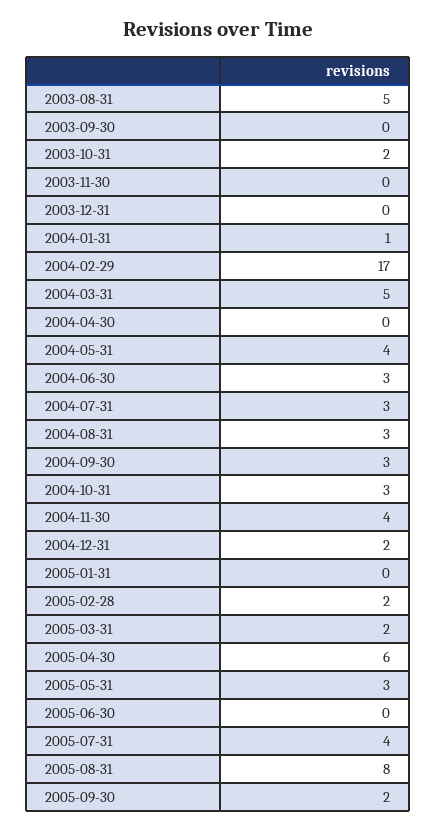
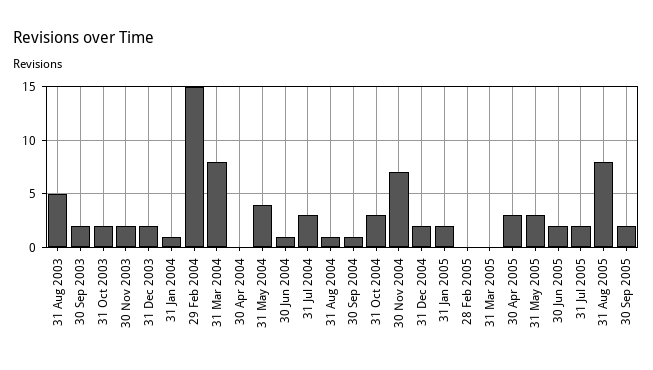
2003-09-30: 0 -> 2
2003-11-30: 0 -> 2
2003-12-31: 0 -> 2
2004-02-29: 17 -> 15
2004-03-31: 5 -> 8
2004-06-30: 3 -> 1
2004-08-31: 3 -> 1
2004-09-30: 3 -> 1
2004-11-30: 4 -> 7
2005-01-31: 0 -> 2
2005-02-28: 2 -> 0
2005-03-31: 2 -> 0
2005-04-30: 6 -> 3
2005-06-30: 0 -> 2
2005-07-31: 4 -> 2

